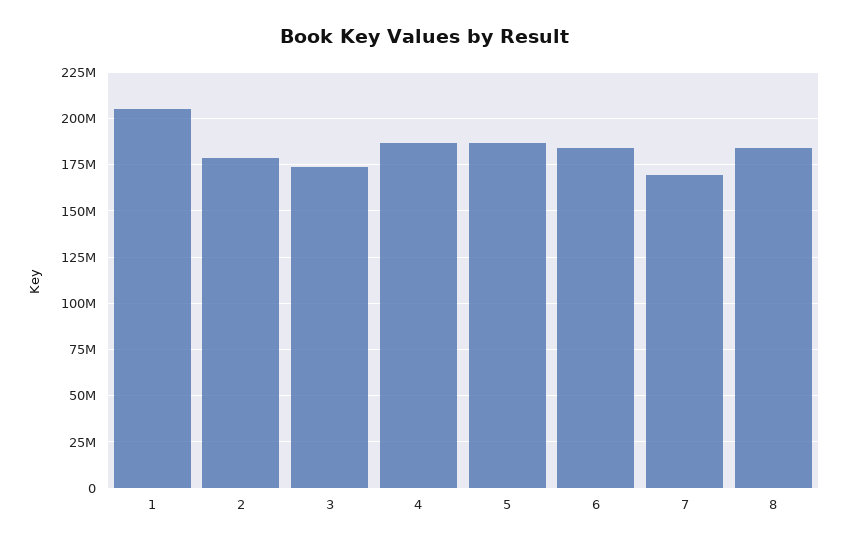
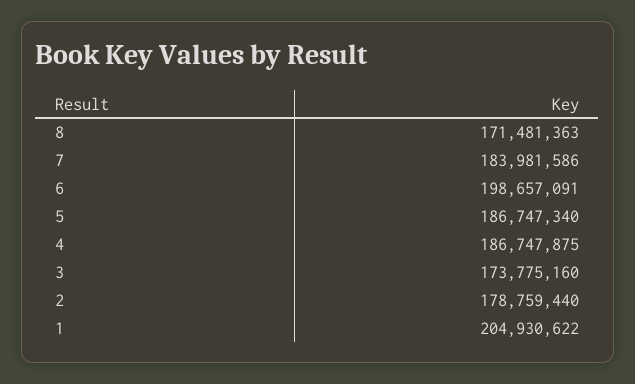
6: 185000000 -> 198657091
7: 170000000 -> 183981586
8: 185000000 -> 171481363

